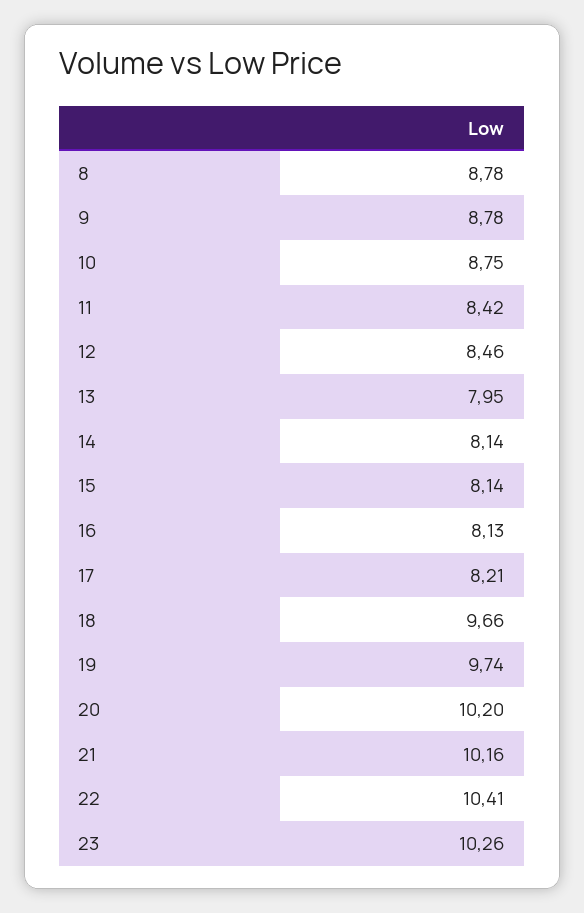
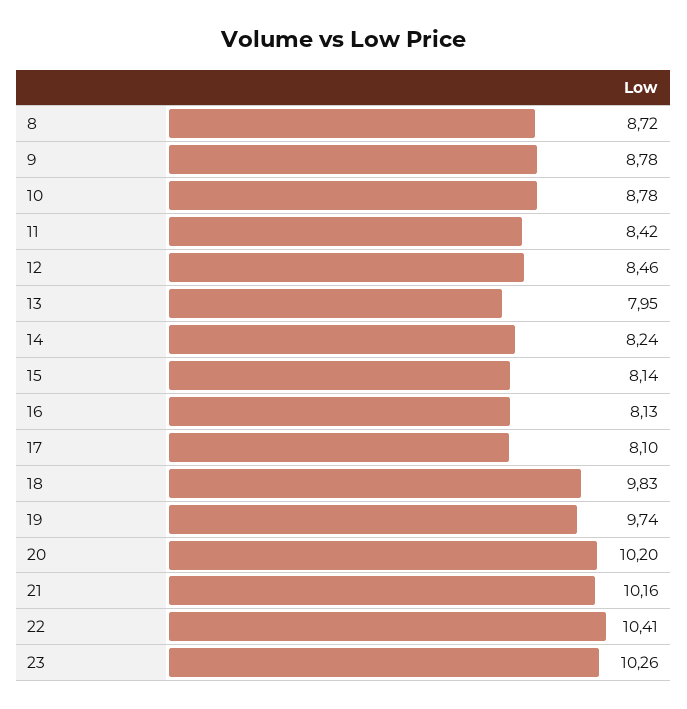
8: 8.78 -> 8.72
10: 8.75 -> 8.78
14: 8.14 -> 8.24
17: 8.21 -> 8.1
18: 9.66 -> 9.83

